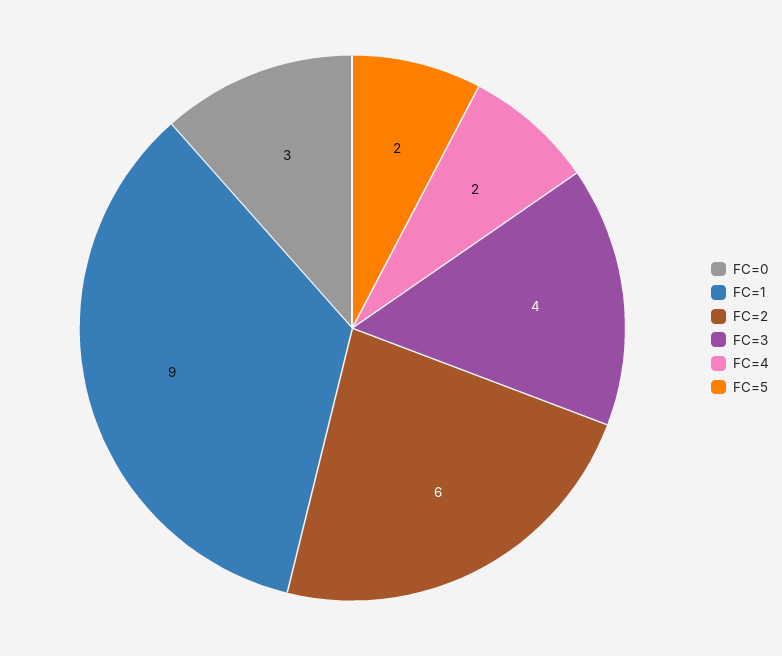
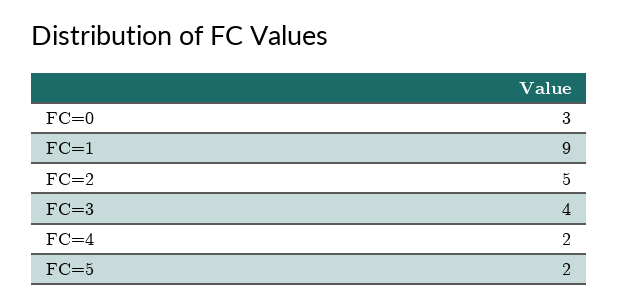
FC=2: 6 -> 5

